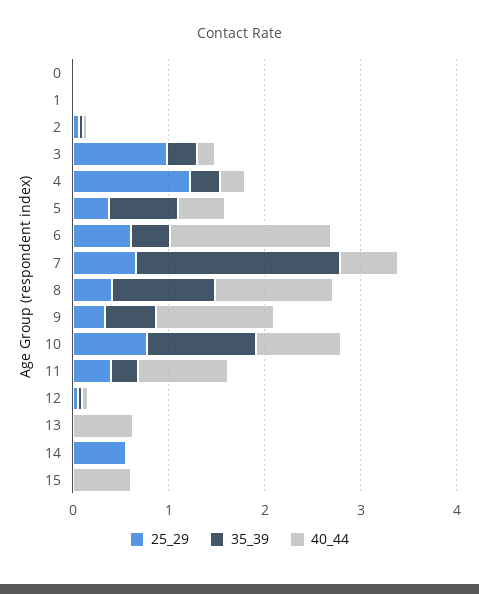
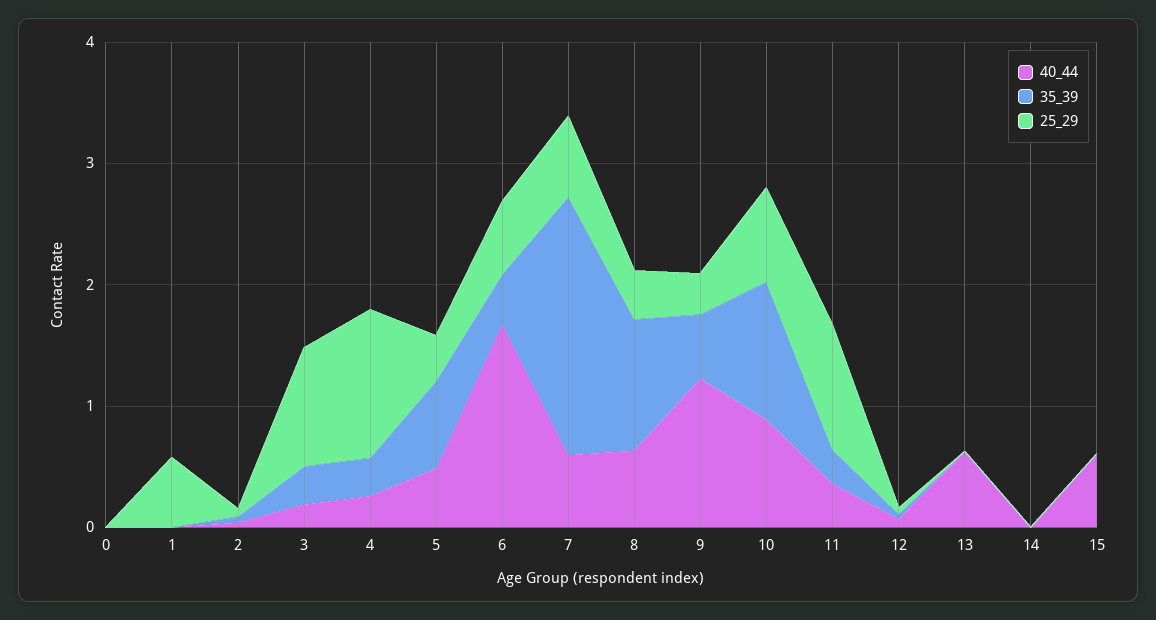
25_29, 1: 0 -> 0.6
40_44, 8: 1.2 -> 0.6
25_29, 11: 0.4 -> 1
40_44, 11: 1 -> 0.4
25_29, 14: 0.6 -> 0

